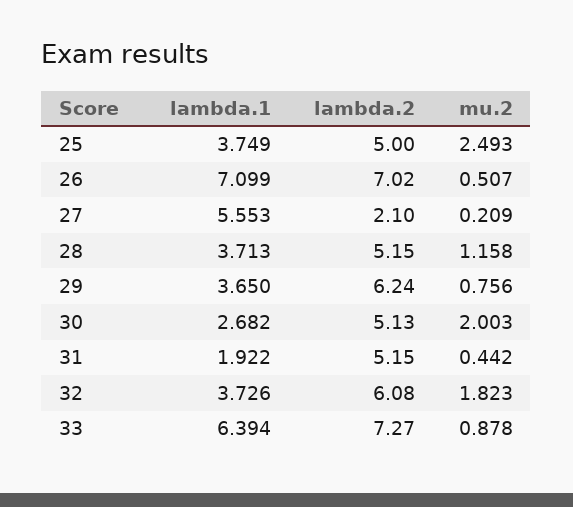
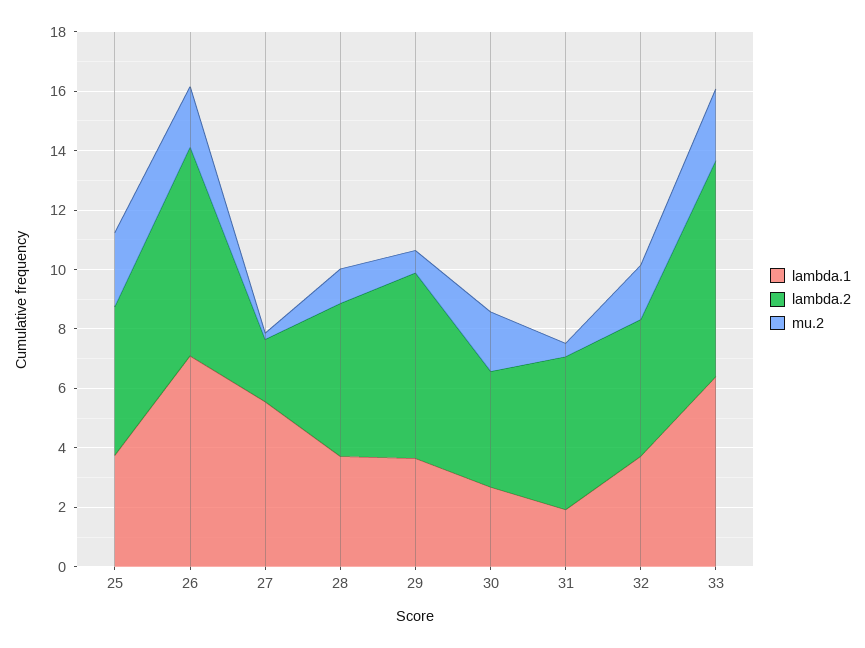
mu.2, 26: 0.507 -> 2
lambda.2, 30: 5.13 -> 4
lambda.2, 32: 6.08 -> 4.5
mu.2, 33: 0.878 -> 2.5

